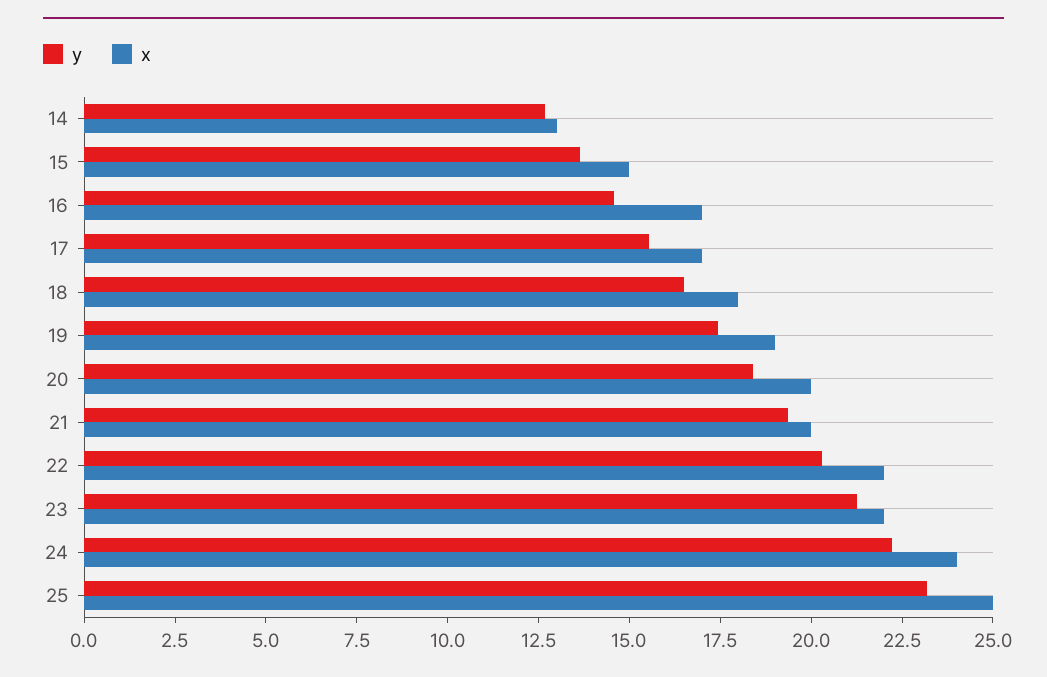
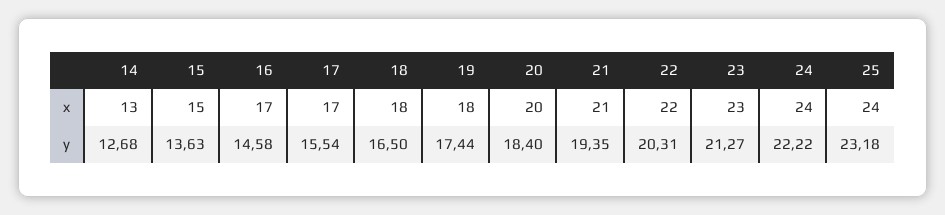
x, 19: 19 -> 18
x, 21: 20 -> 21
x, 23: 22 -> 23
x, 25: 25 -> 24

